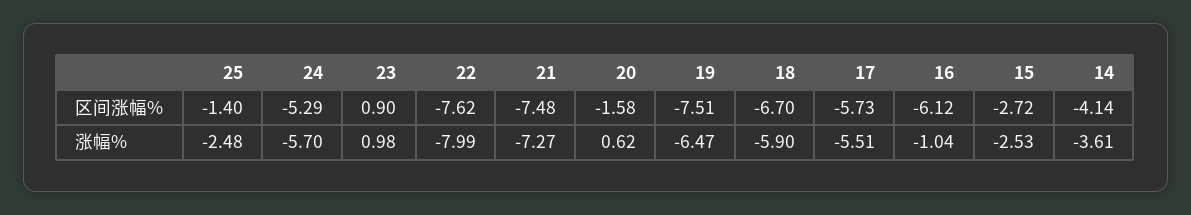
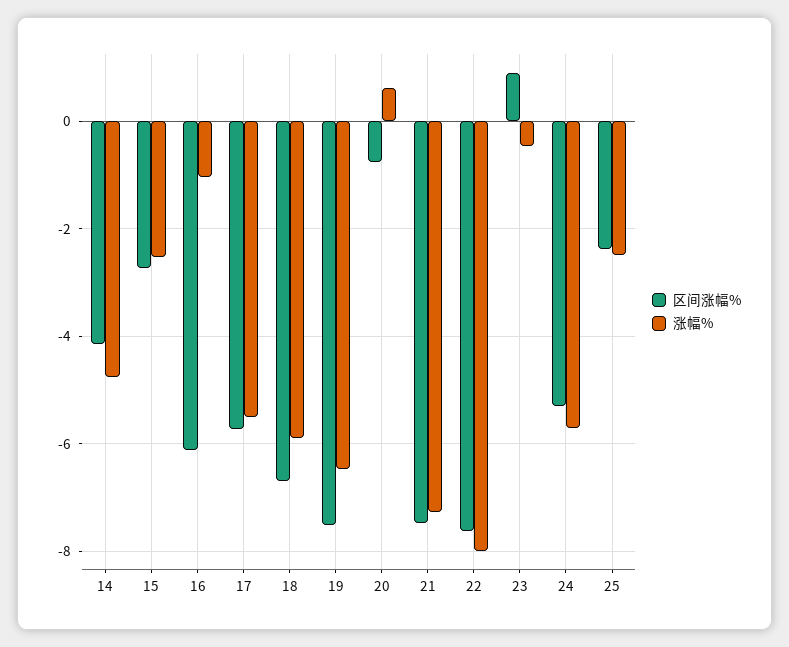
区间涨幅%, 25: -1.4 -> -2.4
区间涨幅%, 20: -1.58 -> -0.8
涨幅%, 23: 0.98 -> -0.4
涨幅%, 14: -3.61 -> -4.8

